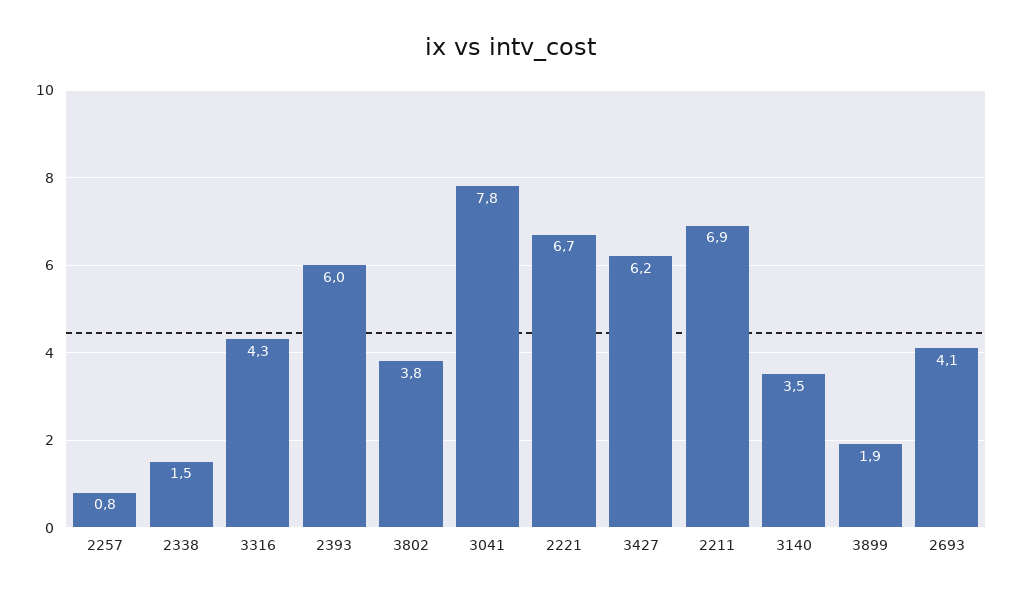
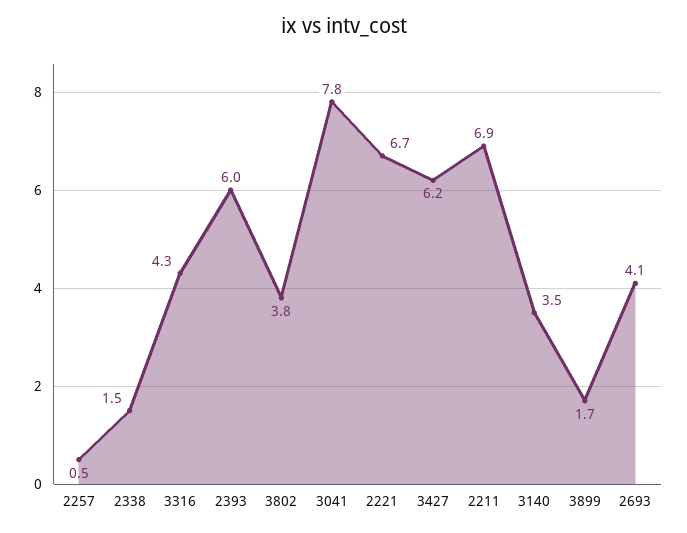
2257: 0.8 -> 0.5
3899: 1.9 -> 1.7

